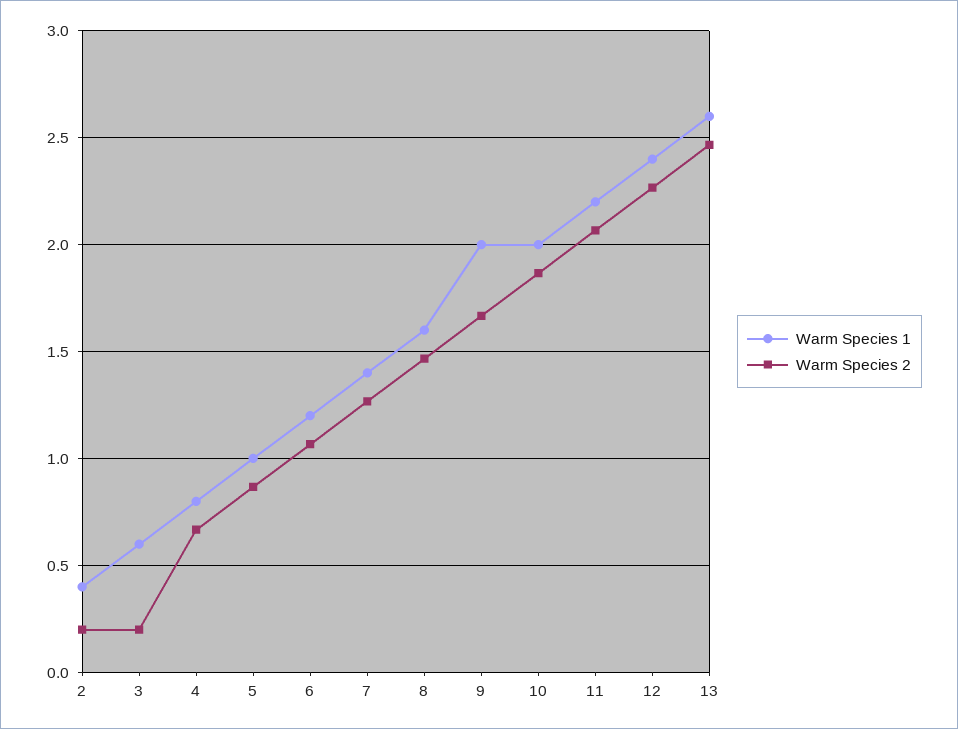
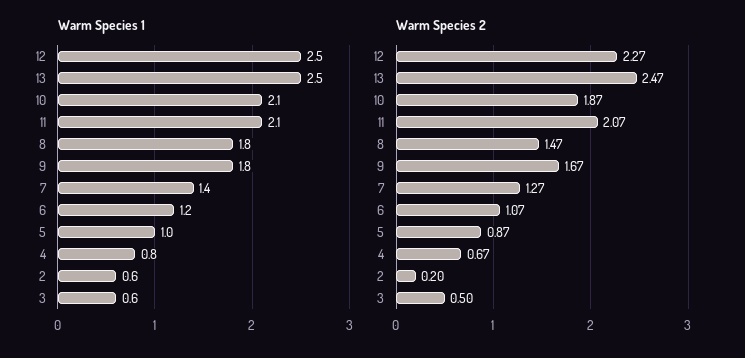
Warm Species 1, 2: 0.4 -> 0.6
Warm Species 2, 3: 0.2 -> 0.5
Warm Species 1, 8: 1.6 -> 1.8
Warm Species 1, 9: 2 -> 1.8
Warm Species 1, 10: 2 -> 2.1
Warm Species 1, 11: 2.2 -> 2.1
Warm Species 1, 12: 2.4 -> 2.5
Warm Species 1, 13: 2.6 -> 2.5

